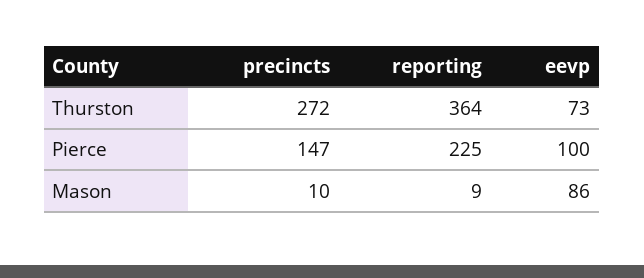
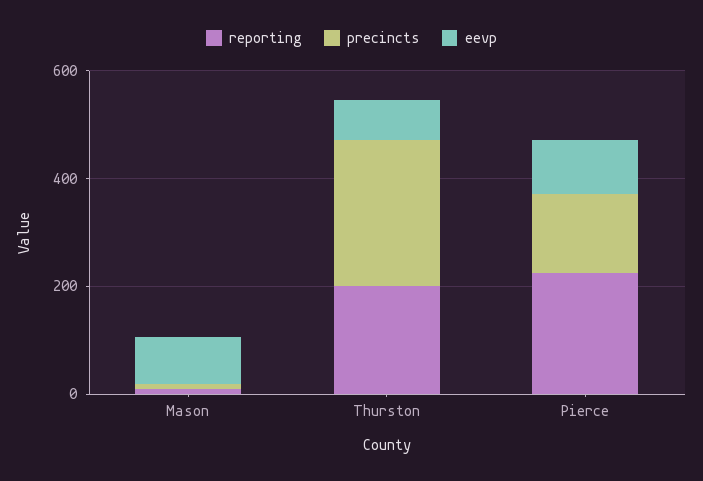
reporting, Thurston: 364 -> 200

